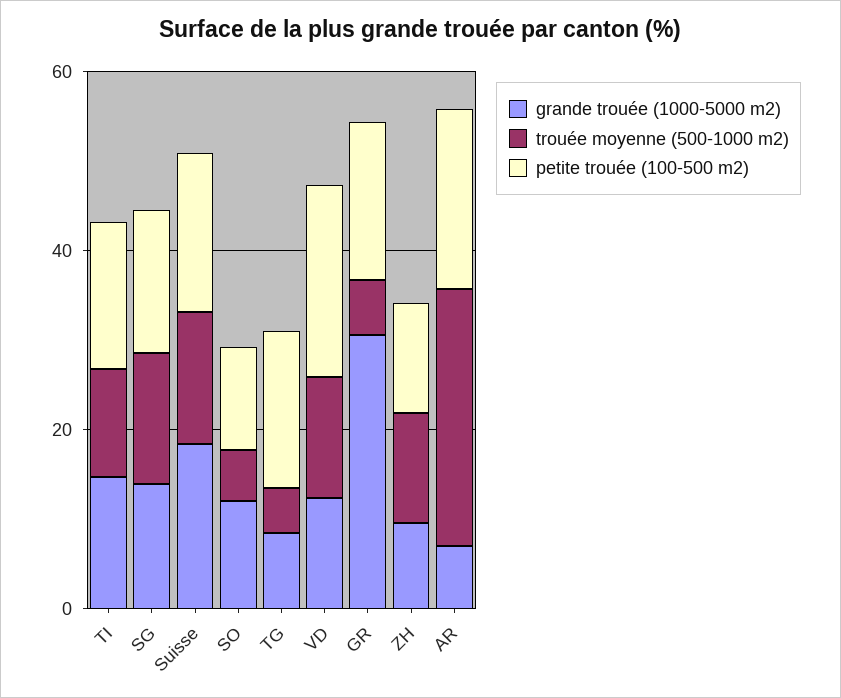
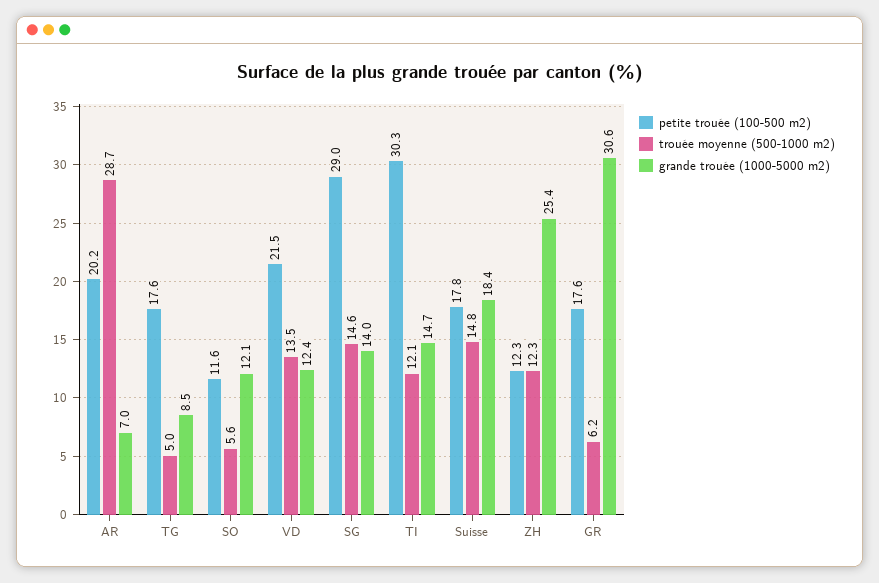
petite trouée (100-500 m2), TI: 15 -> 30.3
petite trouée (100-500 m2), SG: 15 -> 29
grande trouée (1000-5000 m2), ZH: 10 -> 25.4

